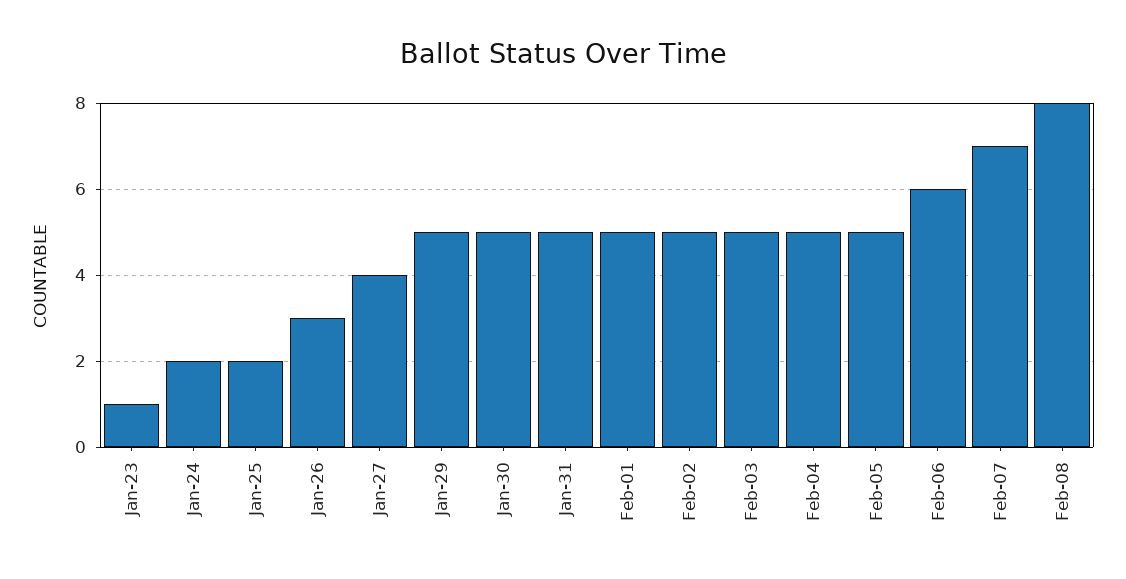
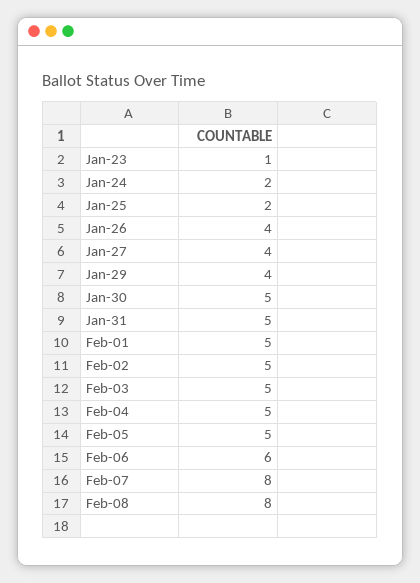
Jan-26: 3 -> 4
Jan-29: 5 -> 4
Feb-07: 7 -> 8

